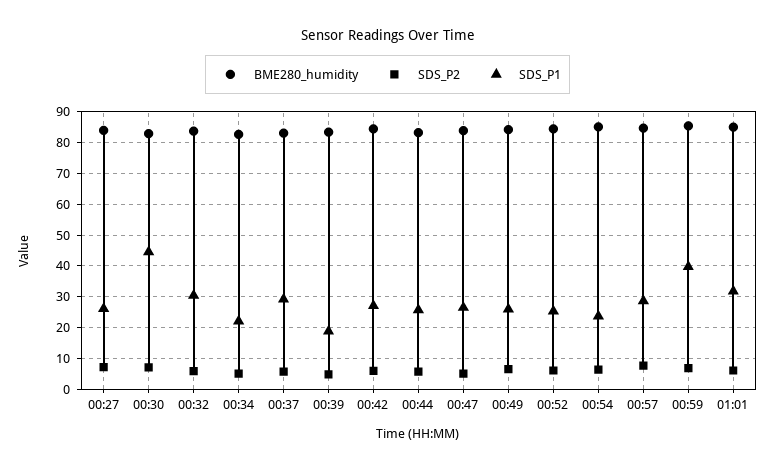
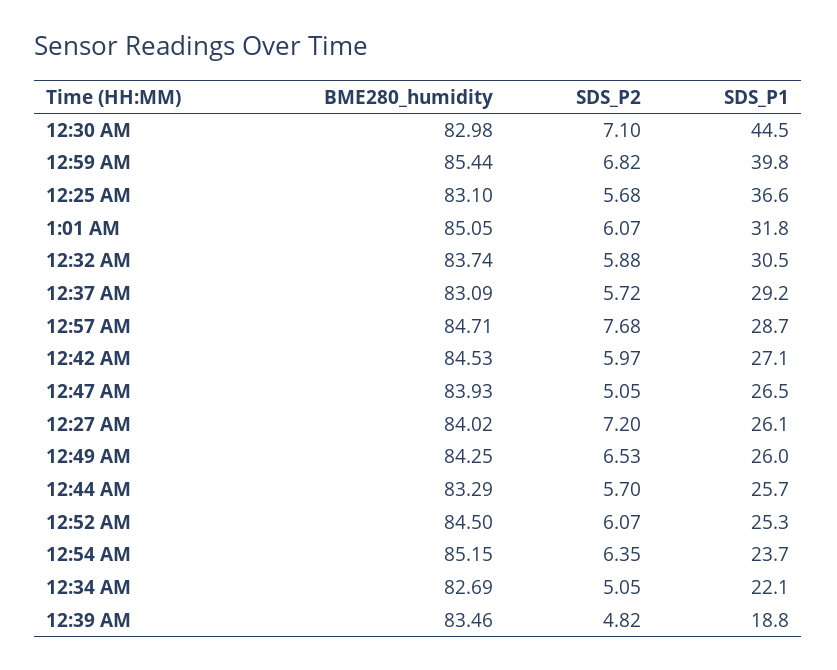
BME280_humidity, 12:25 AM: none -> 83.1
SDS_P2, 12:25 AM: none -> 5.68
SDS_P1, 12:25 AM: none -> 36.6

